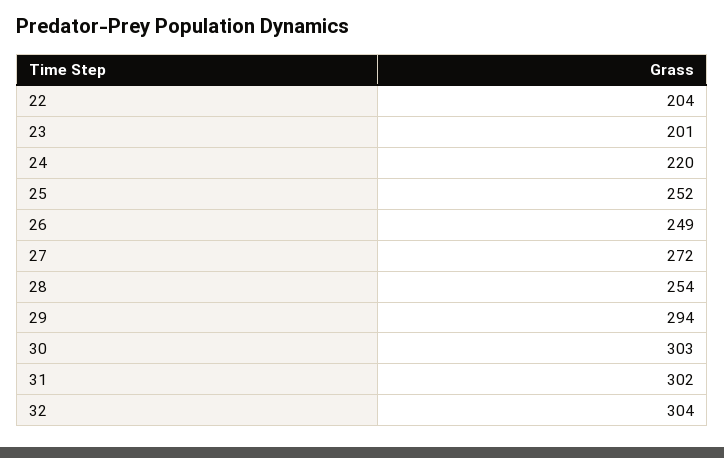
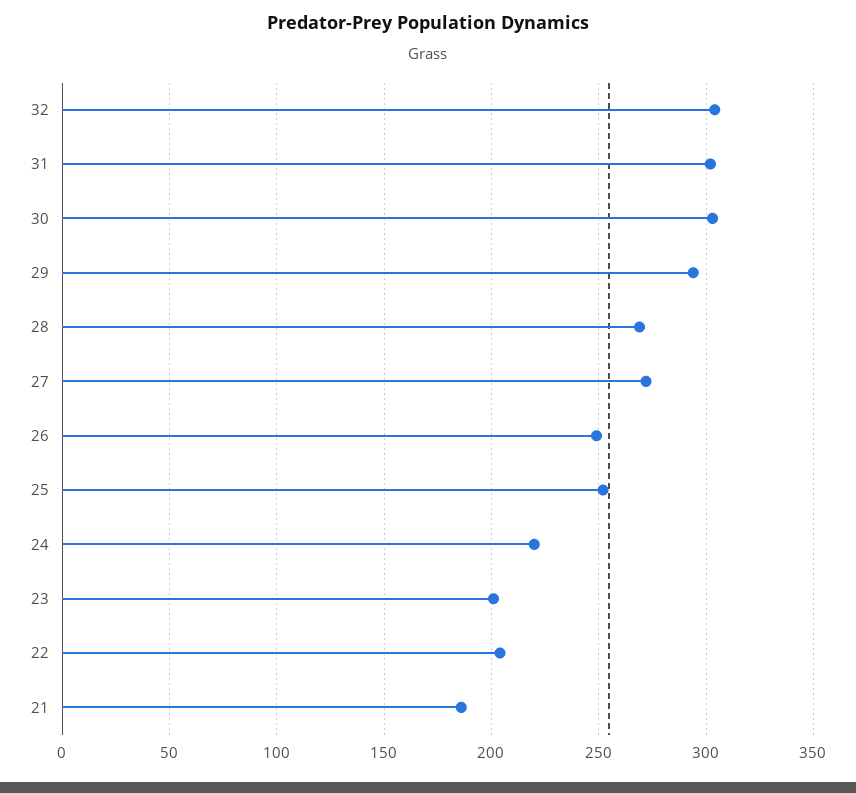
28: 254 -> 270
21: none -> 185

